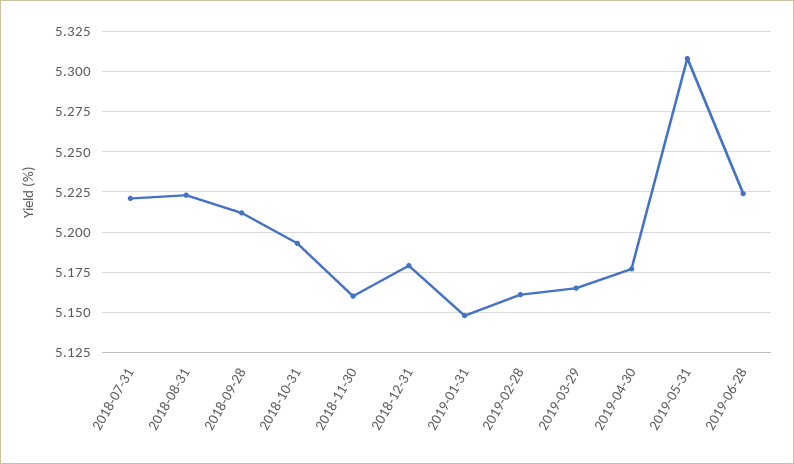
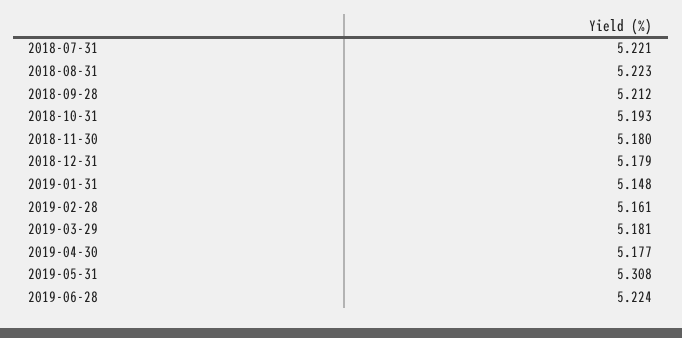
2018-11-30: 5.16 -> 5.18
2019-03-29: 5.165 -> 5.181

